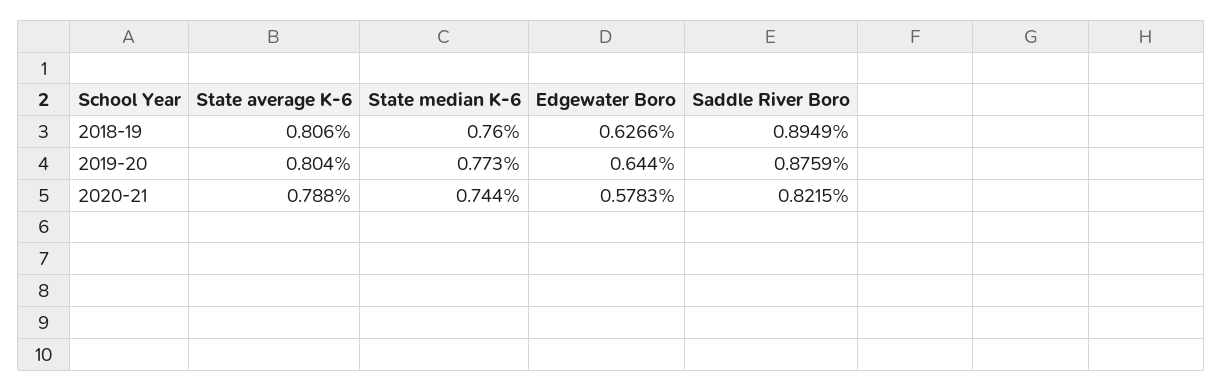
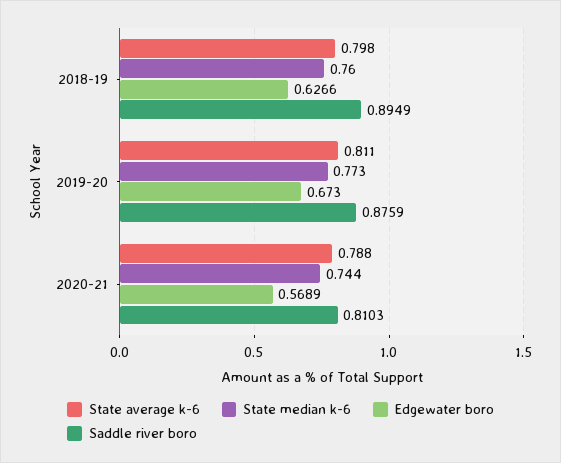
State average K-6, 2018-19: 0.806 -> 0.798
State average K-6, 2019-20: 0.804 -> 0.811
Edgewater Boro, 2019-20: 0.644 -> 0.673
Edgewater Boro, 2020-21: 0.5783 -> 0.5689
Saddle River Boro, 2020-21: 0.8215 -> 0.8103

